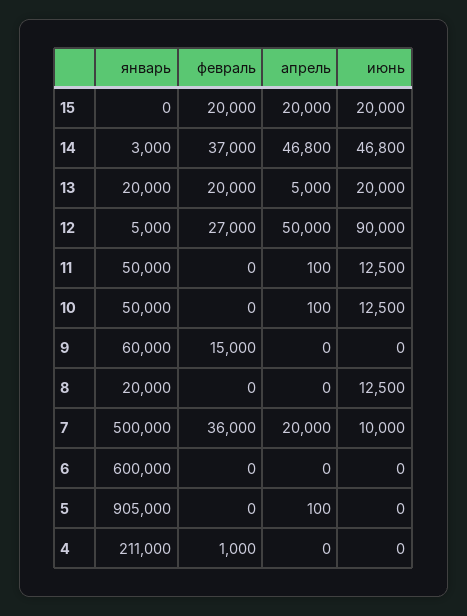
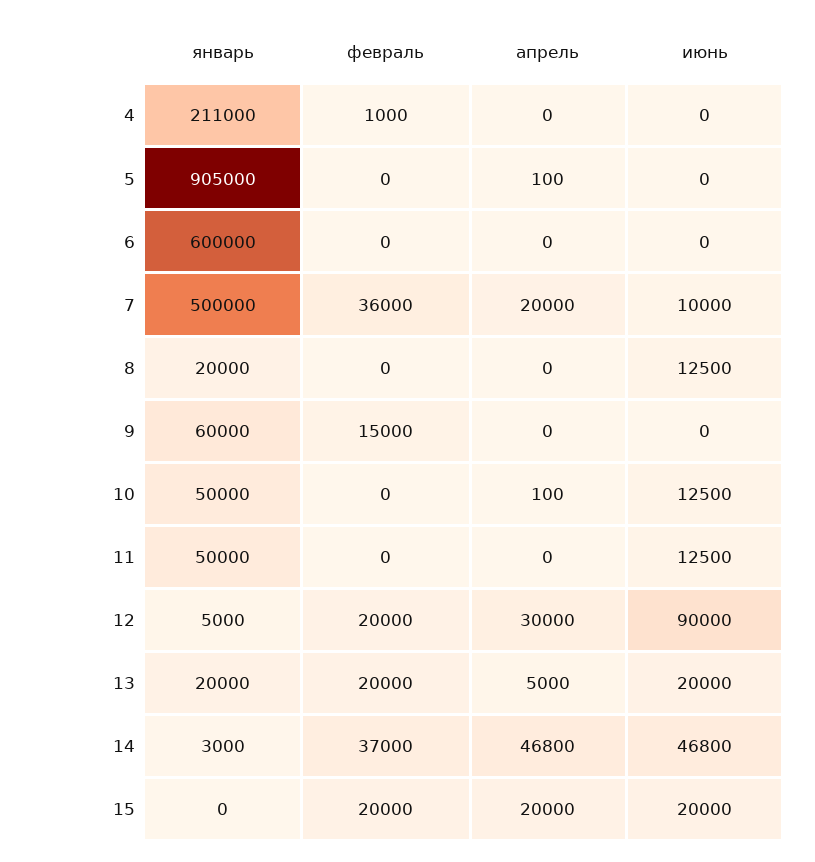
февраль, 12: 27000 -> 20000
апрель, 12: 50000 -> 30000
апрель, 11: 100 -> 0

